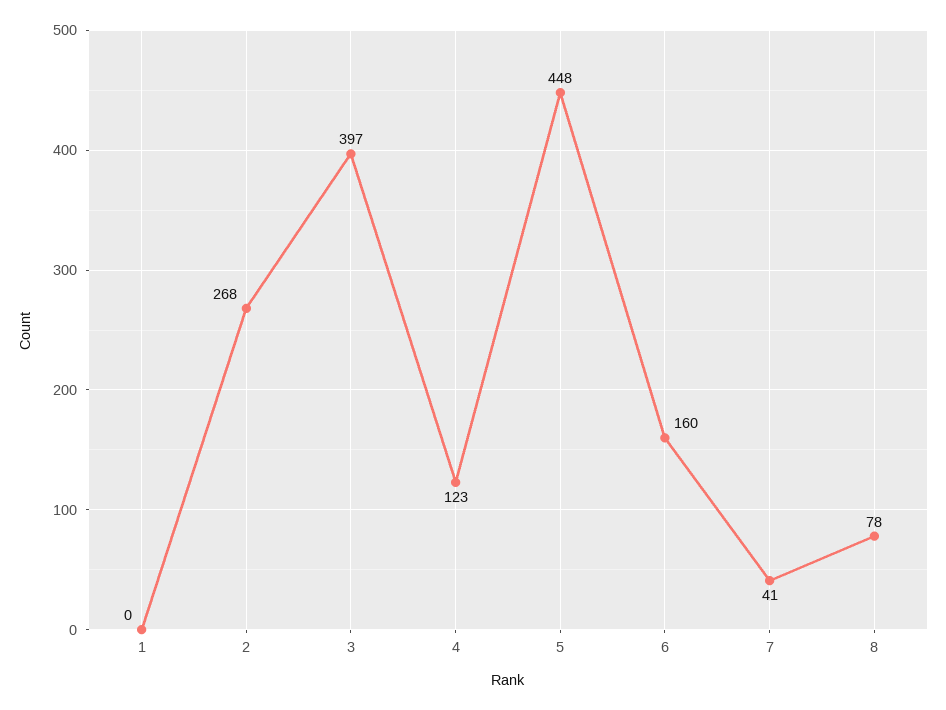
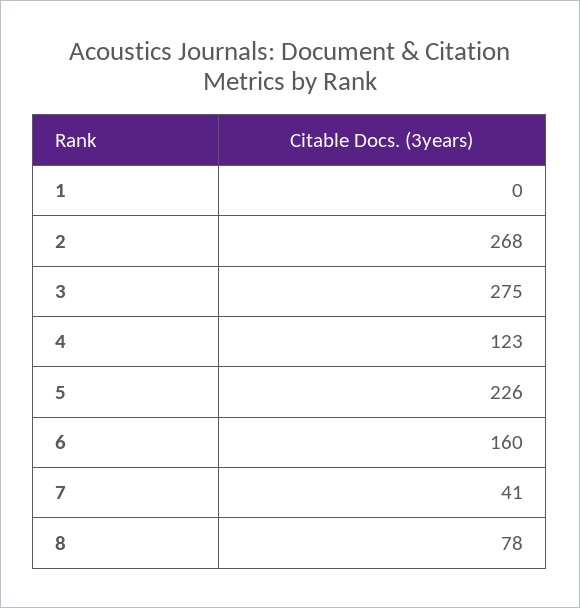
3: 397 -> 275
5: 448 -> 226

